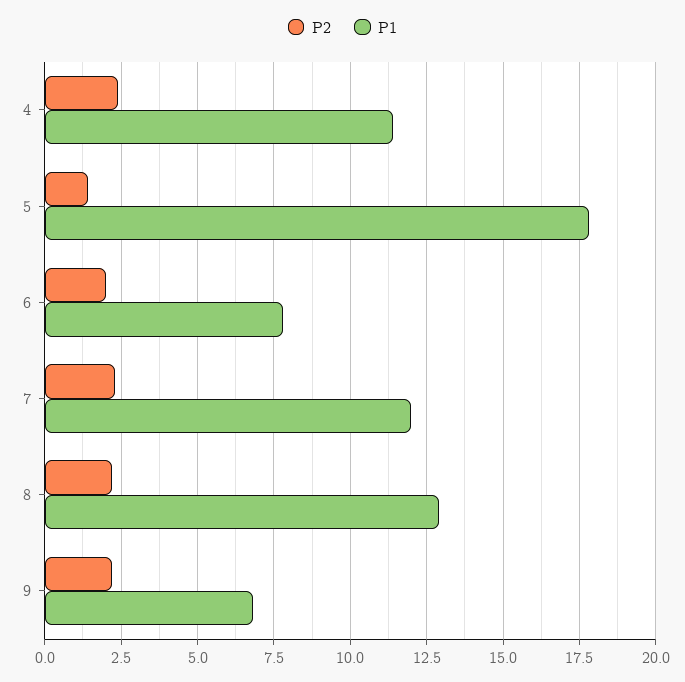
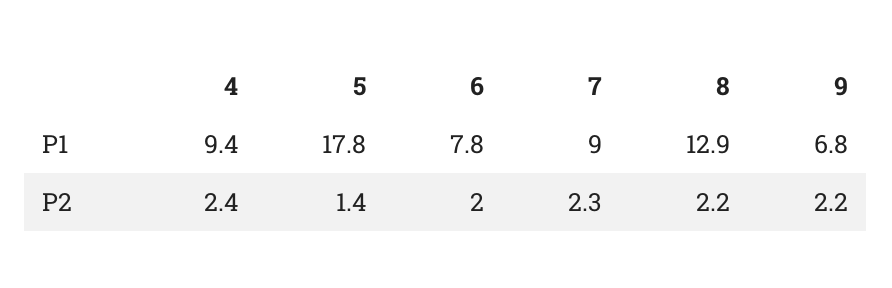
P1, 4: 11.5 -> 9.4
P1, 7: 12 -> 9

